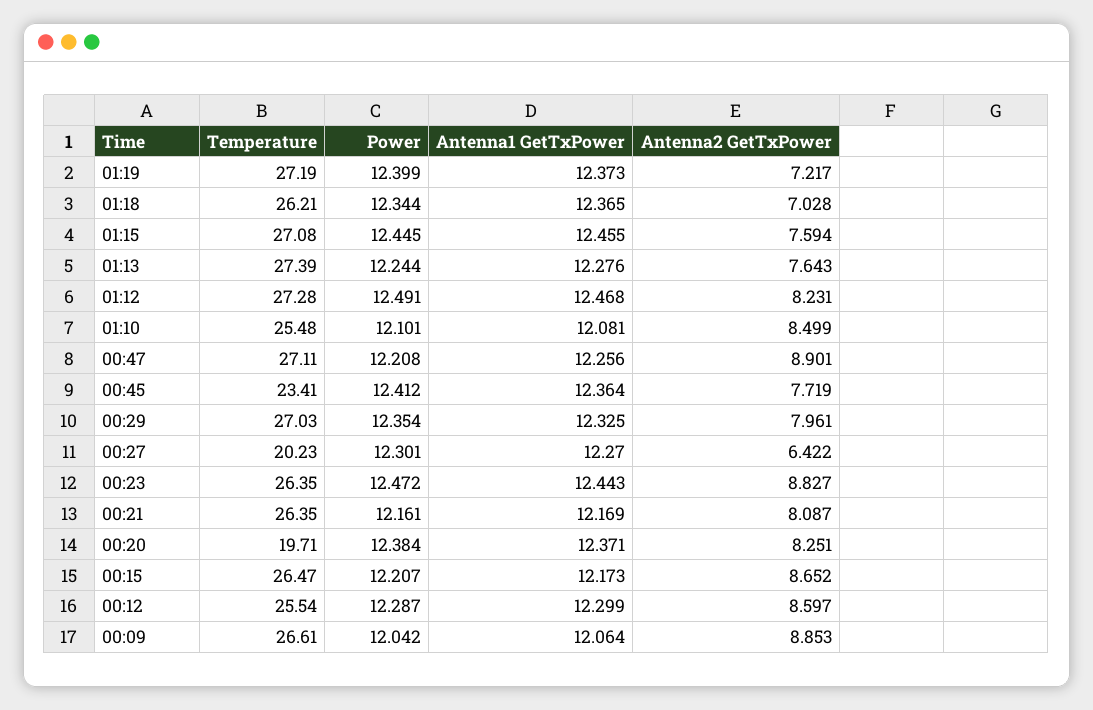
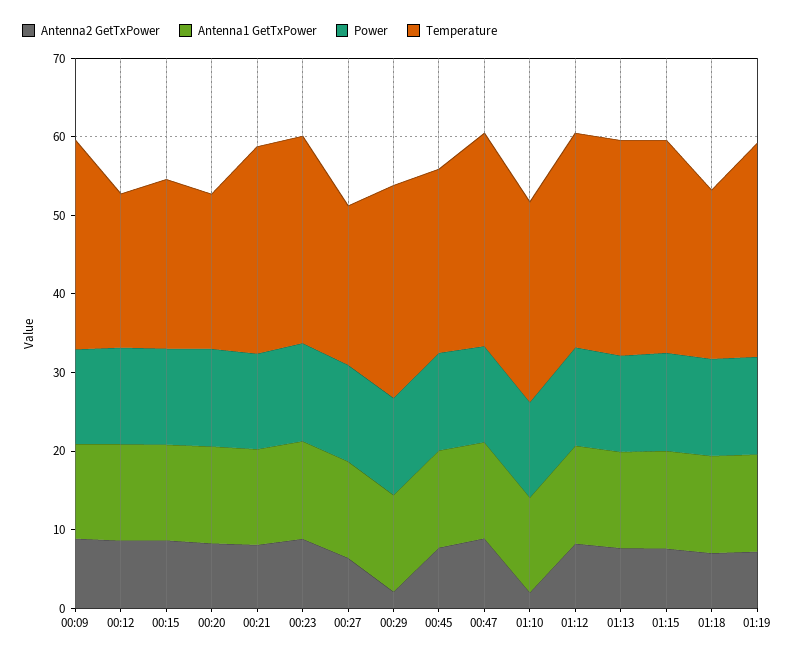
Temperature, 01:18: 26.21 -> 22
Antenna2 GetTxPower, 01:10: 8.499 -> 2
Antenna2 GetTxPower, 00:29: 7.961 -> 2
Temperature, 00:15: 26.47 -> 22
Temperature, 00:12: 25.54 -> 20

